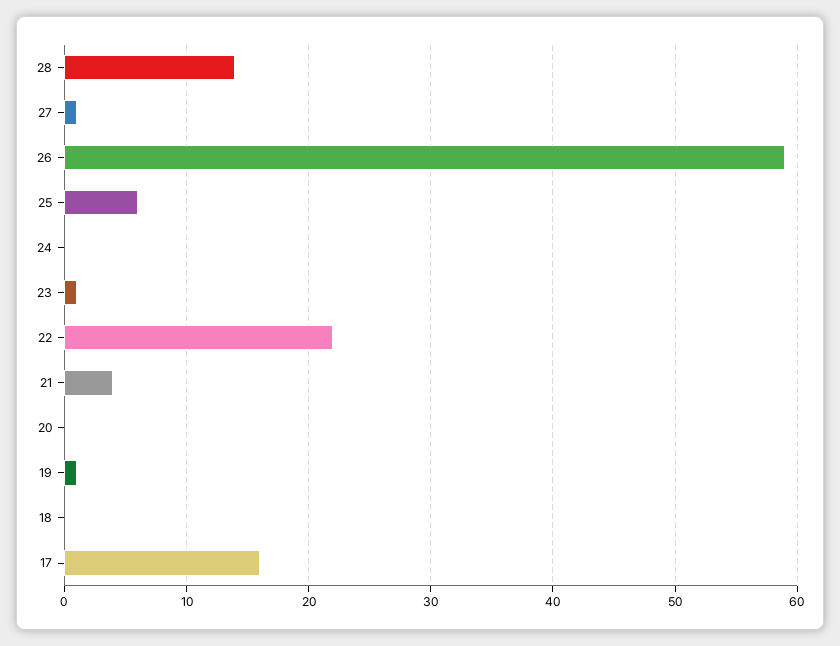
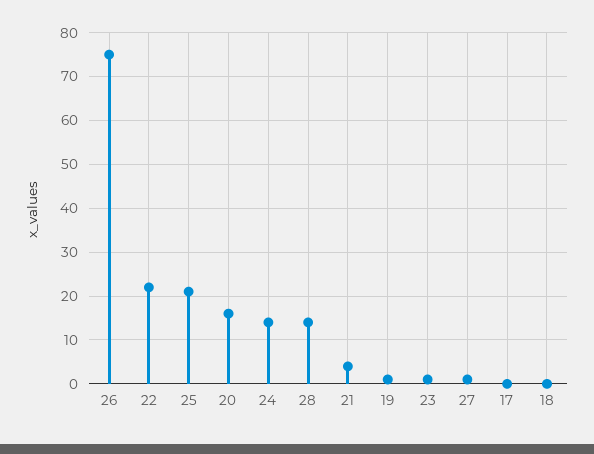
26: 59 -> 75
25: 6 -> 20
24: 0 -> 15
20: 0 -> 15
17: 16 -> 0

